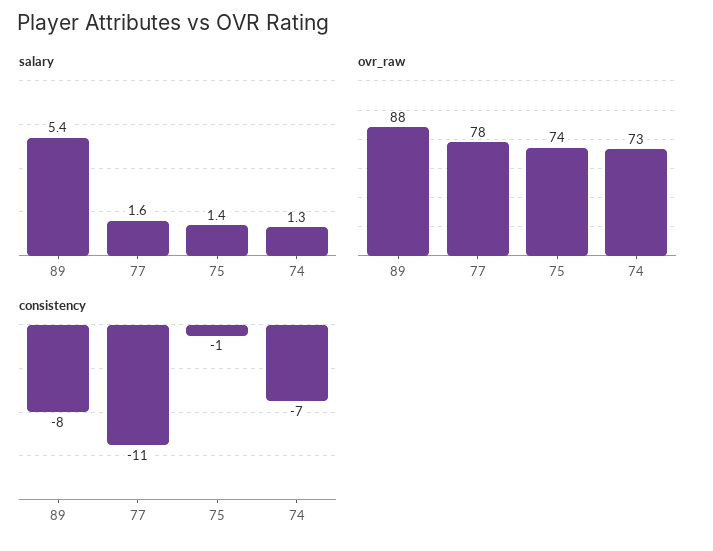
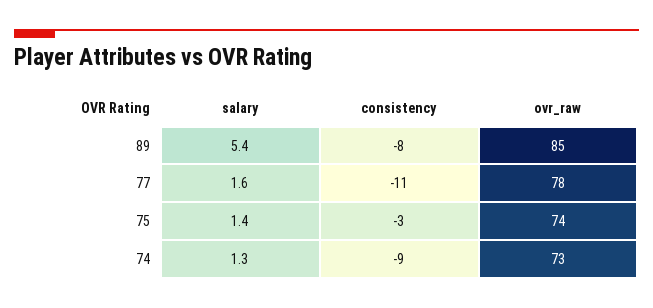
ovr_raw, 89: 88 -> 85
consistency, 75: -1 -> -3
consistency, 74: -7 -> -9

